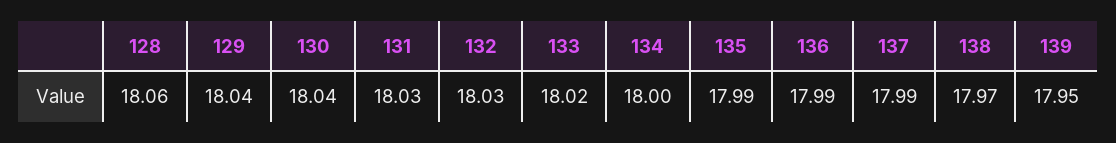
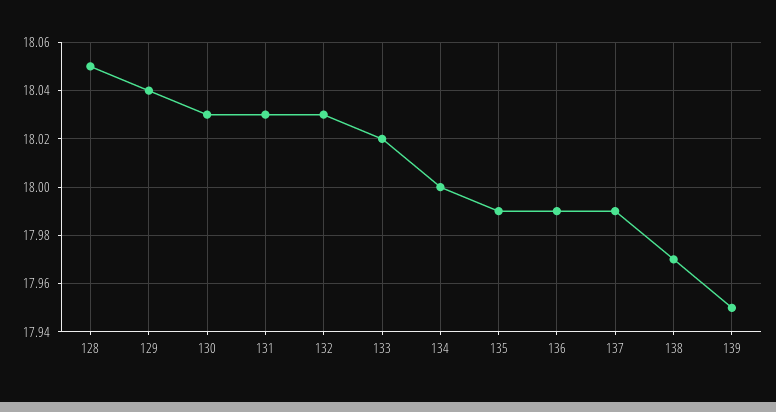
128: 18.06 -> 18.05
130: 18.04 -> 18.03

